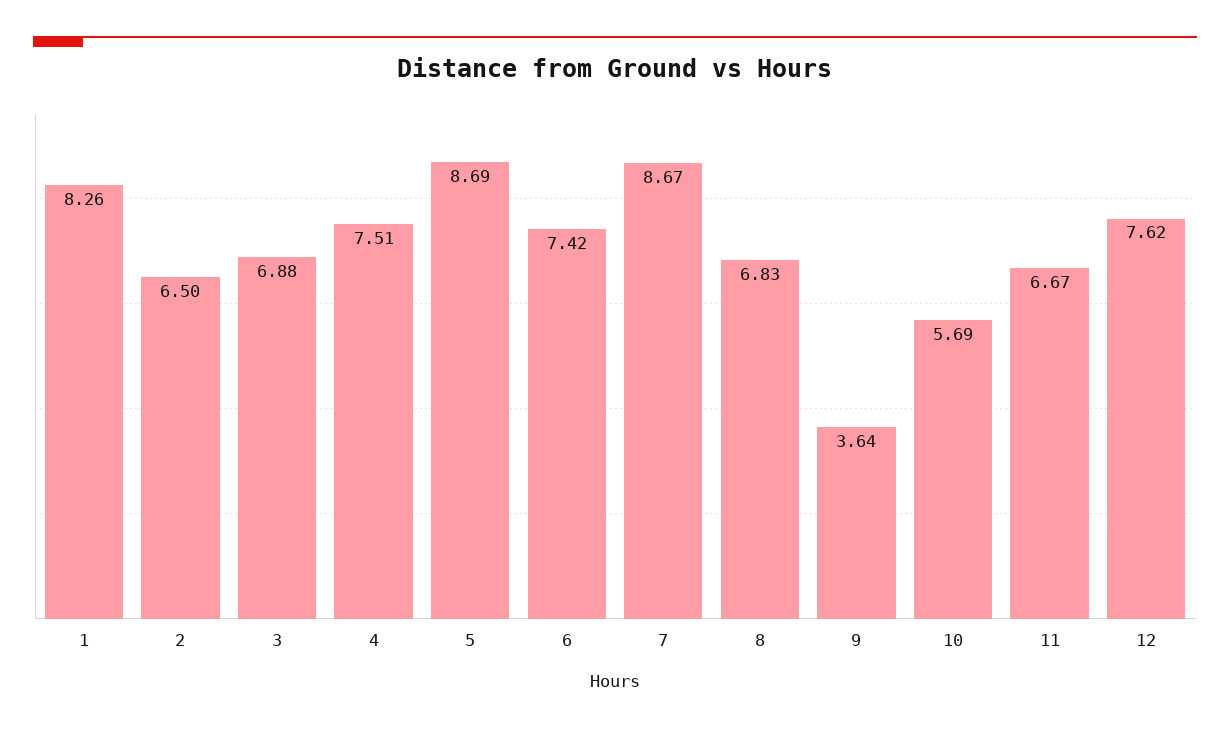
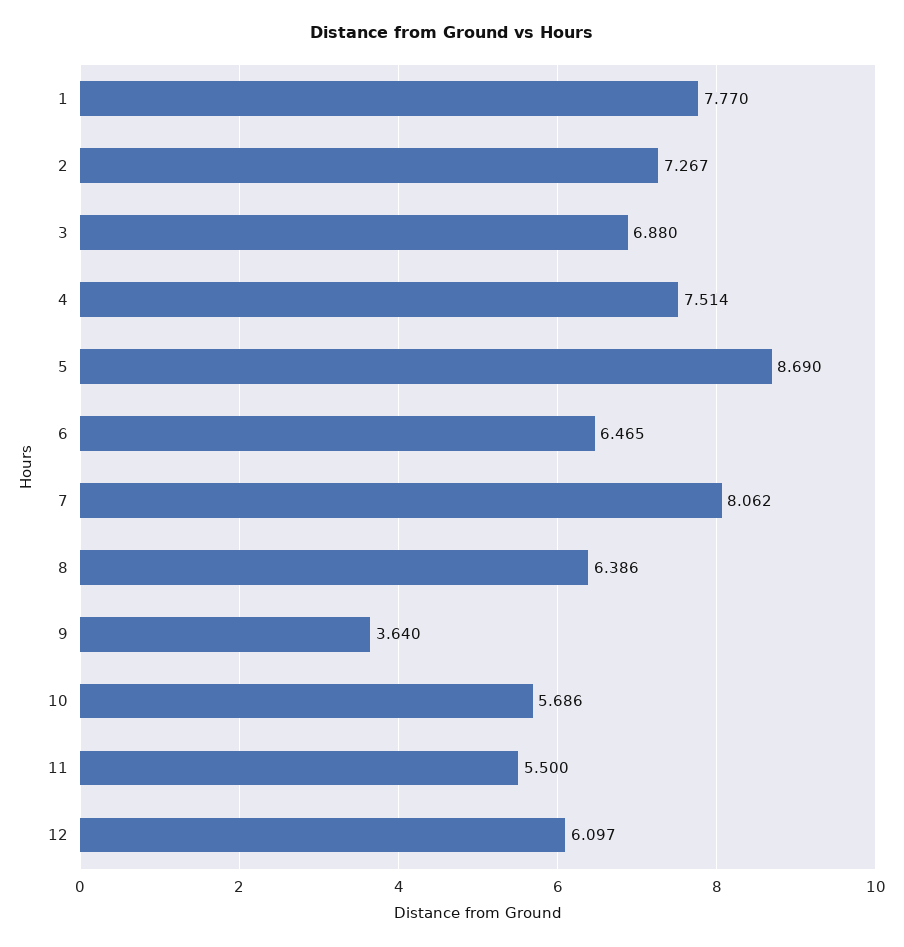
1: 8.26 -> 7.77
2: 6.5 -> 7.267
6: 7.42 -> 6.465
7: 8.67 -> 8.062
8: 6.83 -> 6.386
11: 6.67 -> 5.5
12: 7.62 -> 6.097

